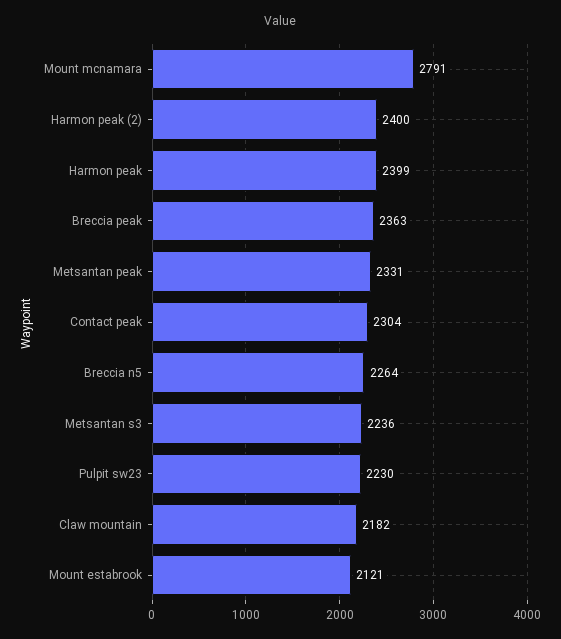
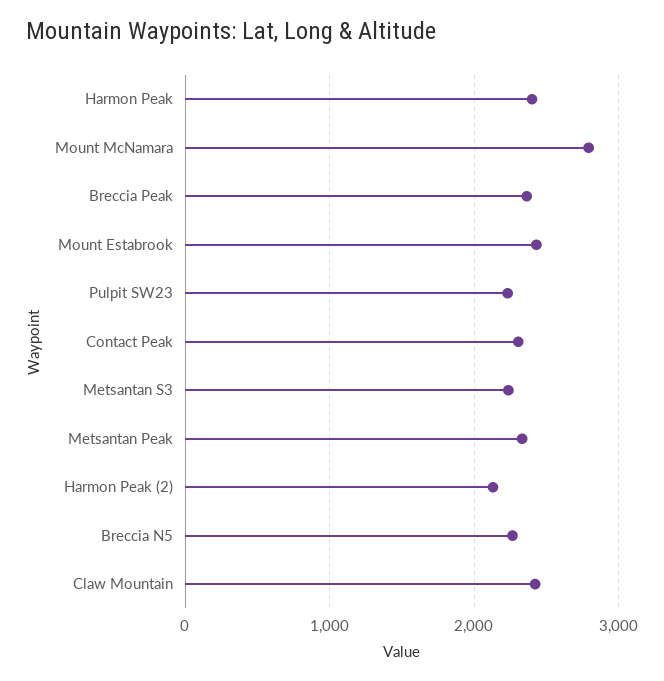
Harmon peak (2): 2400 -> 2100
Claw mountain: 2182 -> 2400
Mount estabrook: 2121 -> 2400

